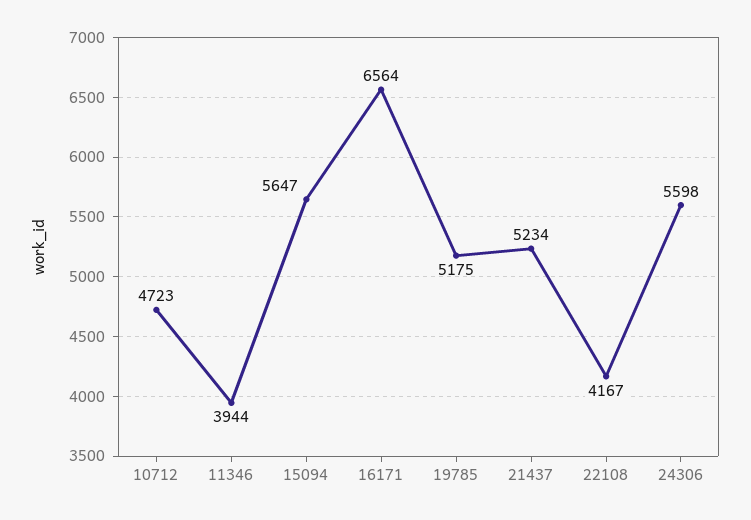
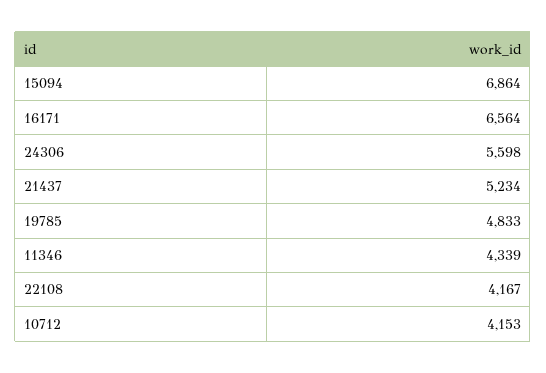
10712: 4723 -> 4153
11346: 3944 -> 4339
15094: 5647 -> 6864
19785: 5175 -> 4833

